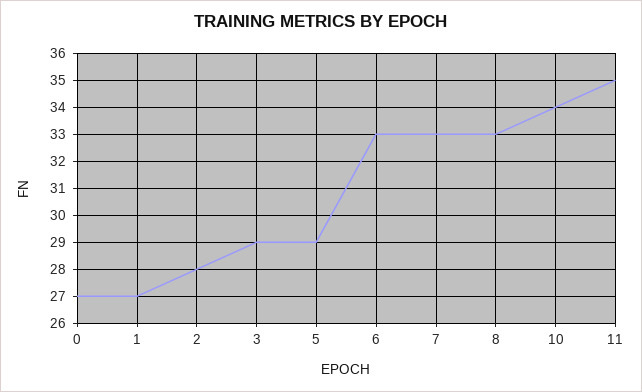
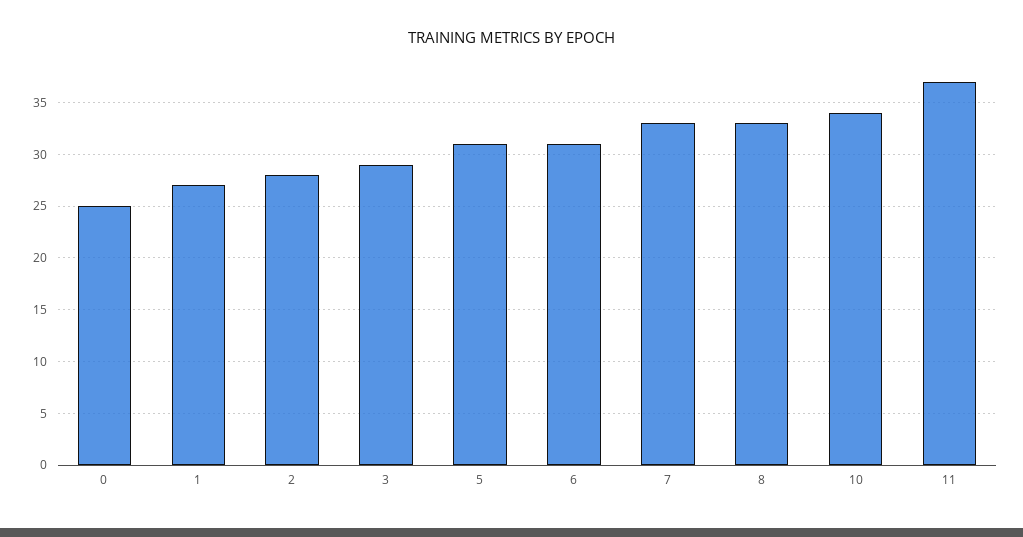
0: 27 -> 25
5: 29 -> 31
6: 33 -> 31
11: 35 -> 37

